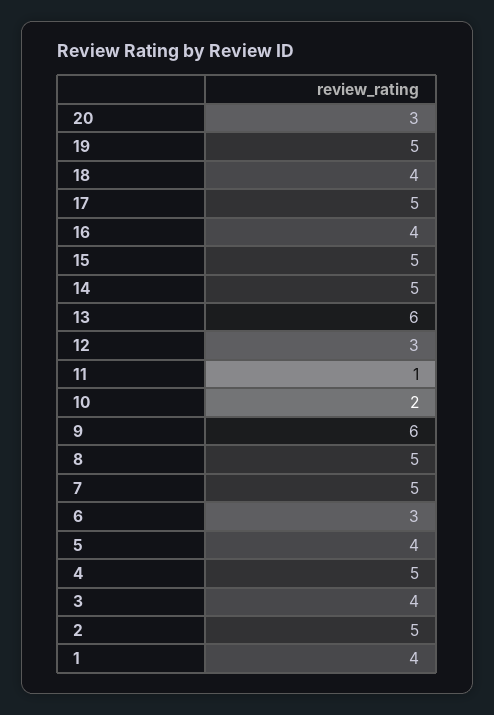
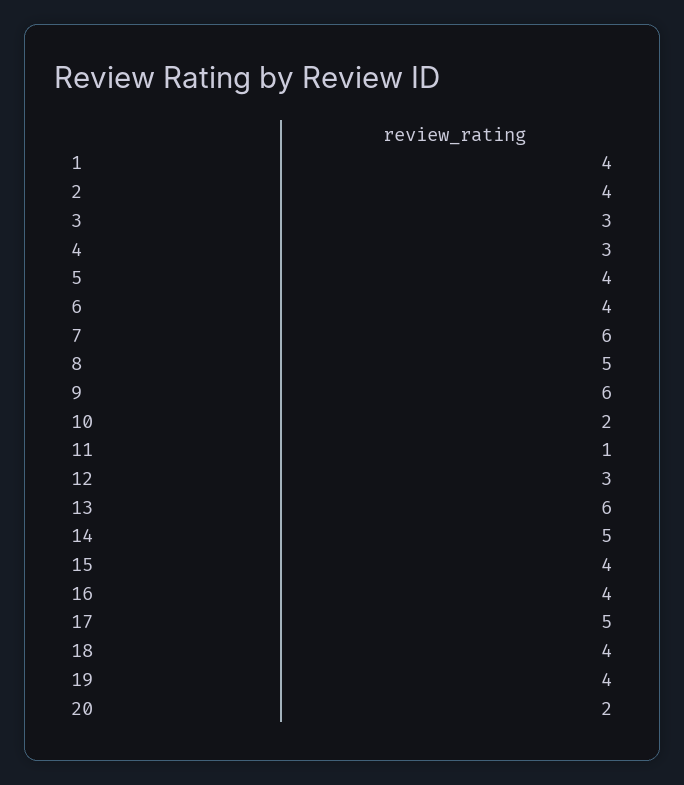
20: 3 -> 2
19: 5 -> 4
15: 5 -> 4
7: 5 -> 6
6: 3 -> 4
4: 5 -> 3
3: 4 -> 3
2: 5 -> 4

